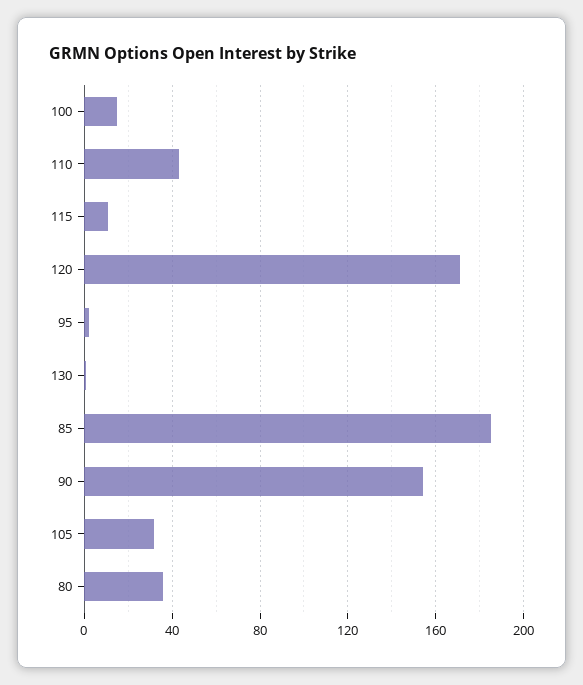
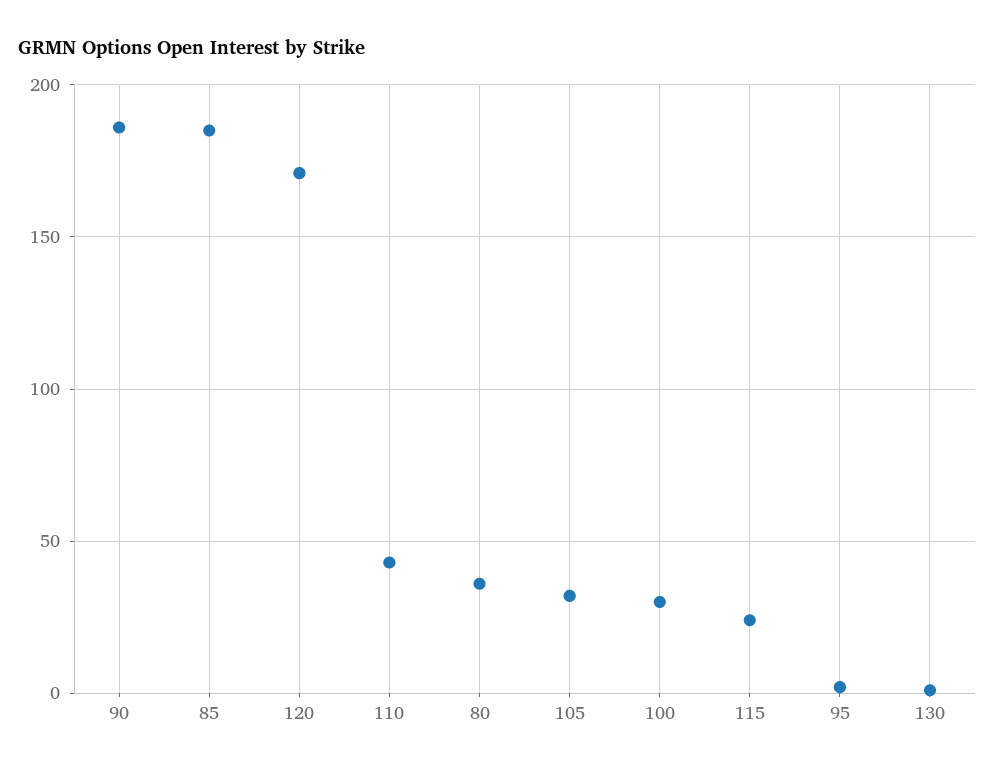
100: 15 -> 30
115: 10 -> 25
90: 155 -> 185

